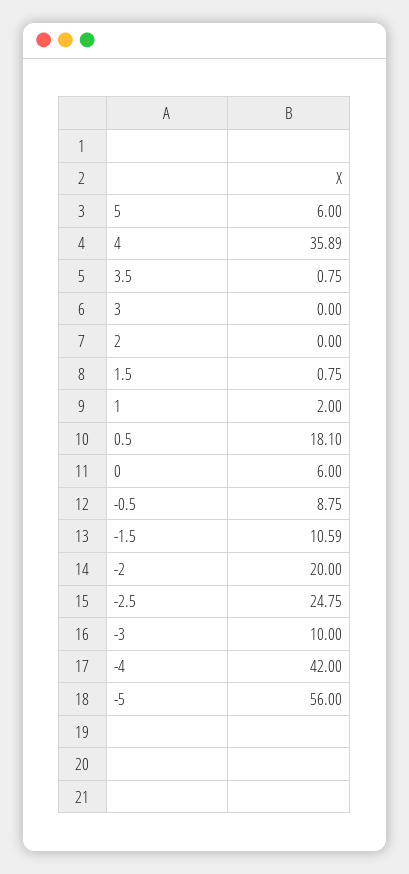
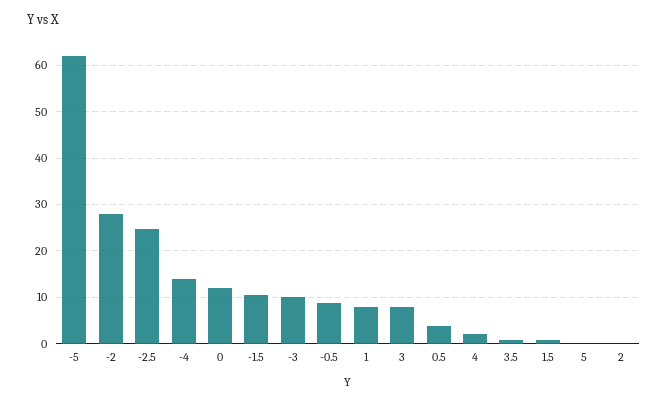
5: 6 -> 0
4: 35.89 -> 2
3: 0 -> 8
1: 2 -> 8
0.5: 18.1 -> 4
0: 6 -> 12
-2: 20 -> 28
-4: 42 -> 14
-5: 56 -> 62

